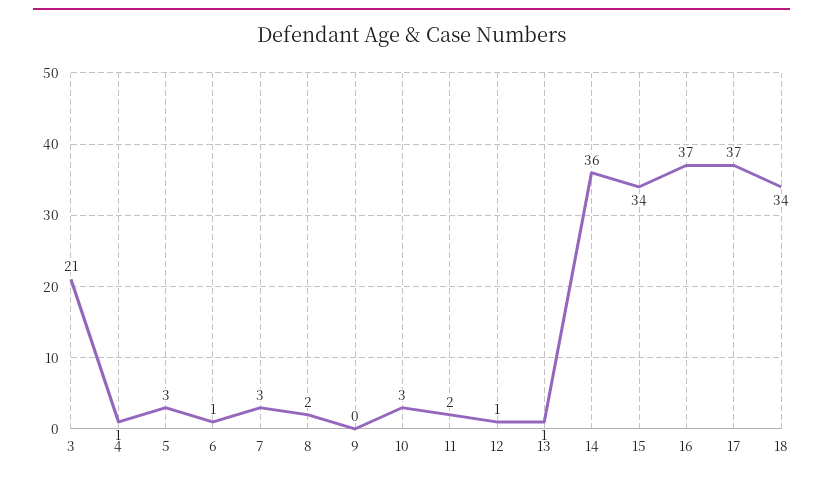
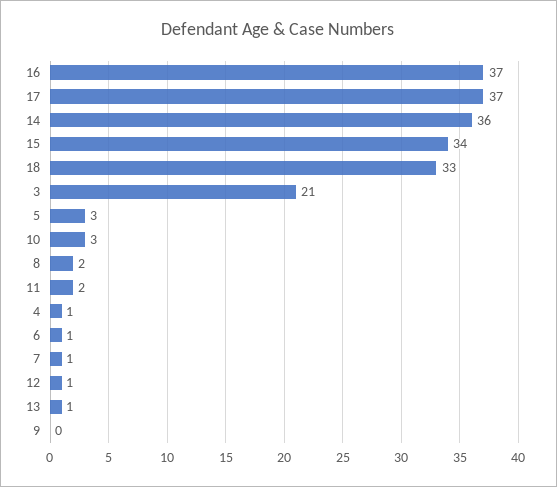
7: 3 -> 1
18: 34 -> 33

